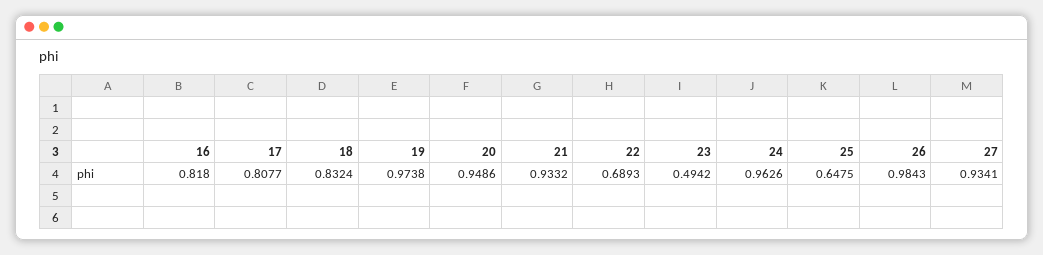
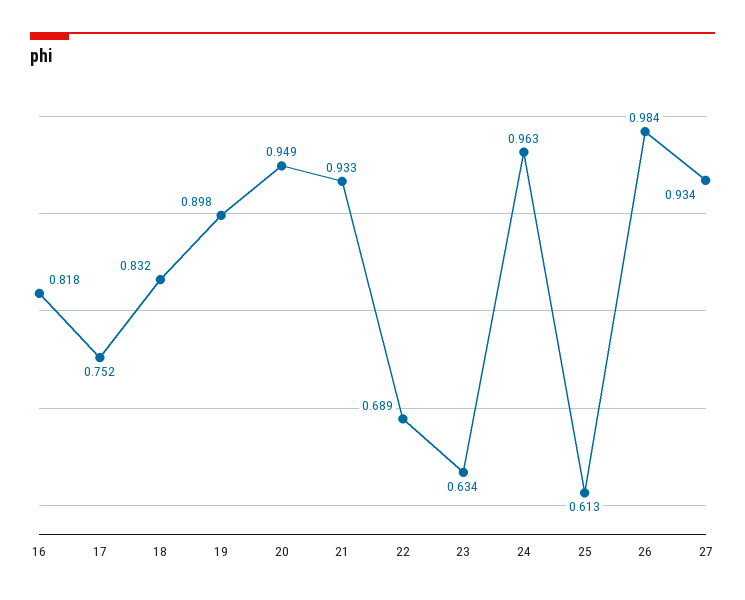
17: 0.8077 -> 0.752
19: 0.9738 -> 0.898
23: 0.4942 -> 0.634
25: 0.6475 -> 0.613

